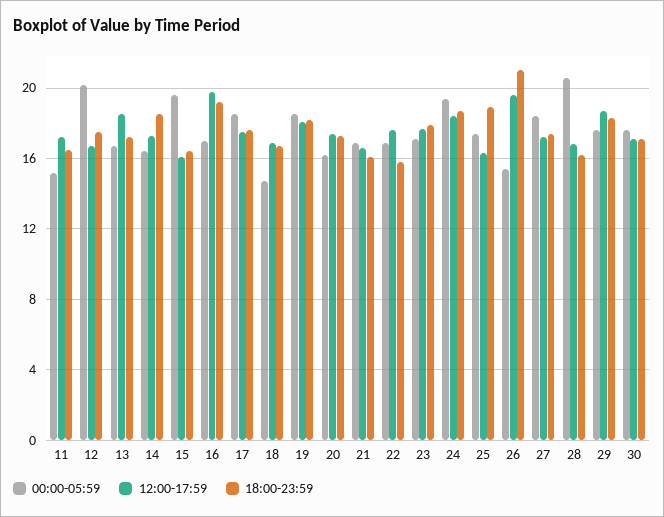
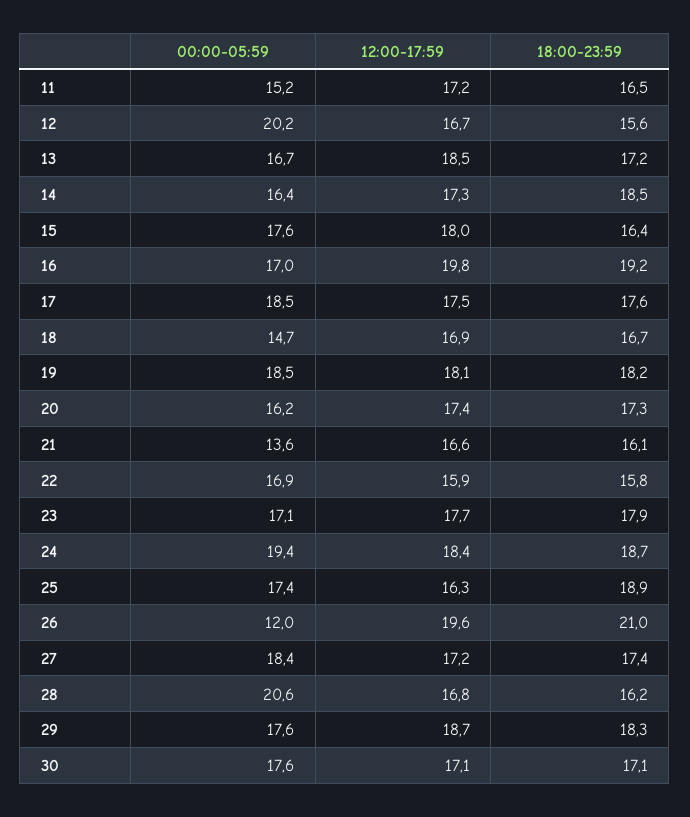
18:00-23:59, 12: 17.5 -> 15.6
00:00-05:59, 15: 19.5 -> 17.6
12:00-17:59, 15: 16 -> 18
00:00-05:59, 21: 17 -> 13.6
12:00-17:59, 22: 17.5 -> 15.9
00:00-05:59, 26: 15.5 -> 12

